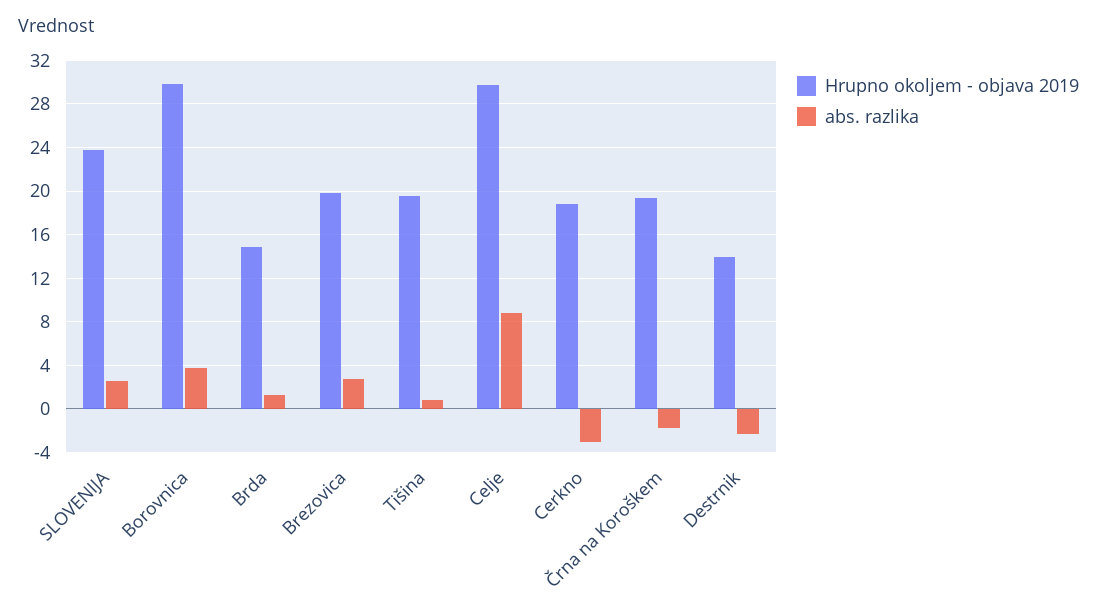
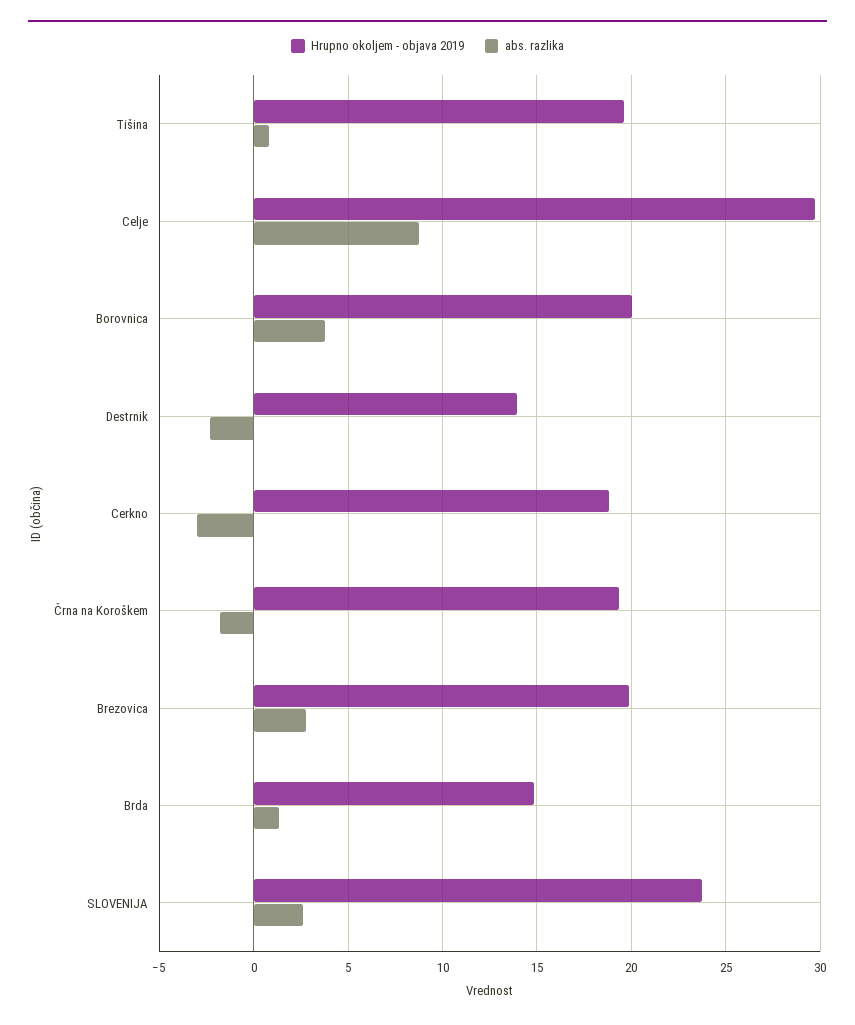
Hrupno okoljem - objava 2019, Borovnica: 30 -> 20

